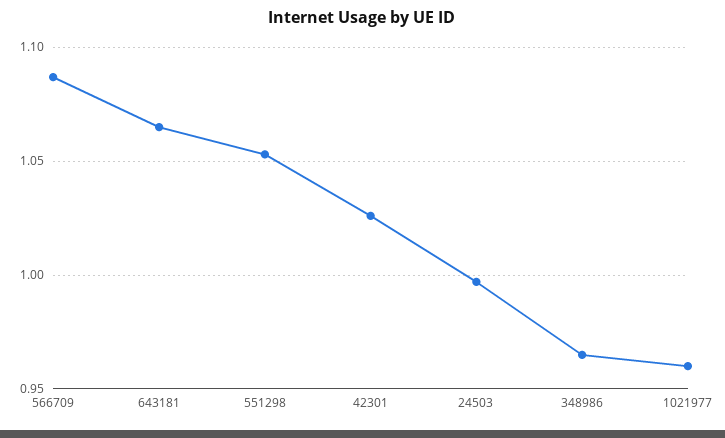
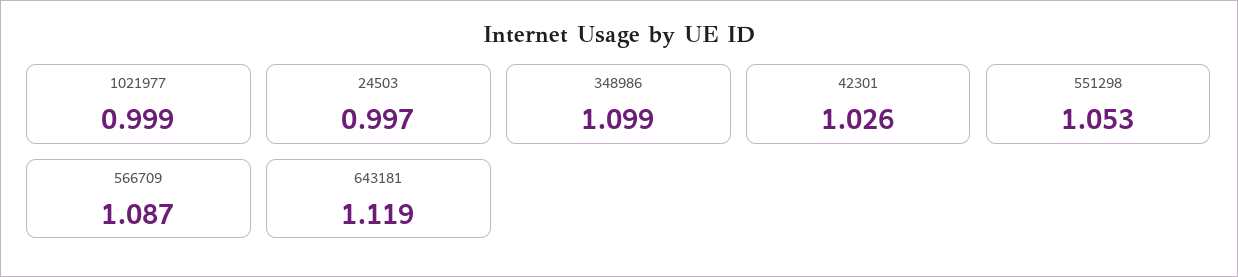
643181: 1.065 -> 1.119
348986: 0.965 -> 1.099
1021977: 0.96 -> 0.999

